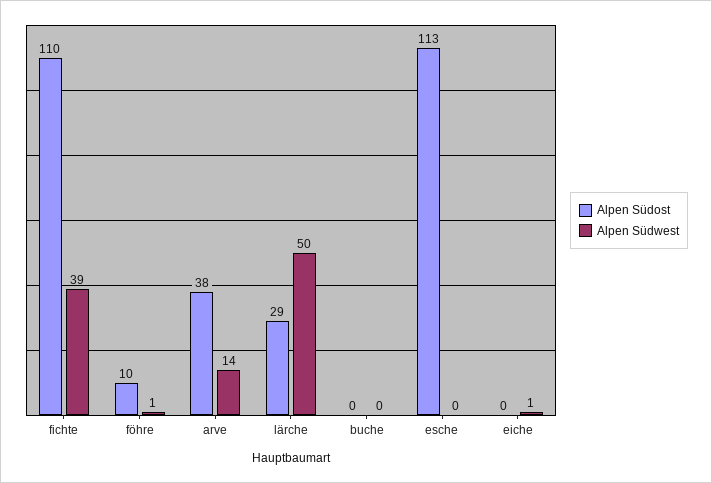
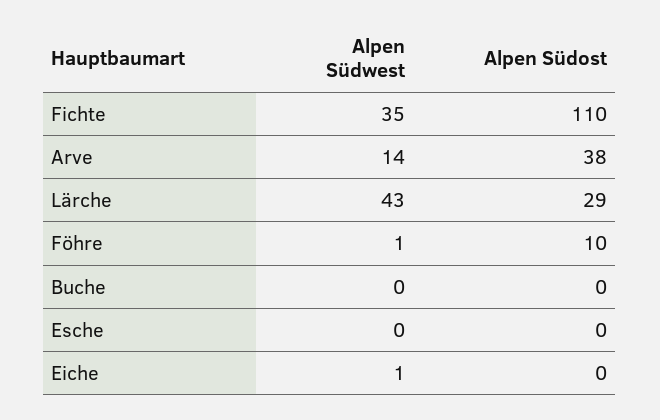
Alpen Südwest, fichte: 39 -> 35
Alpen Südwest, lärche: 50 -> 43
Alpen Südost, esche: 113 -> 0

